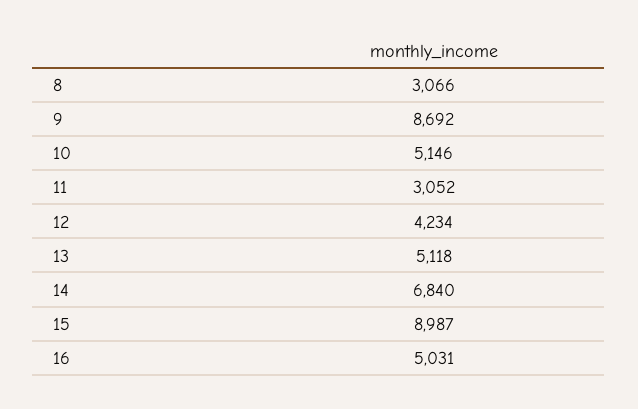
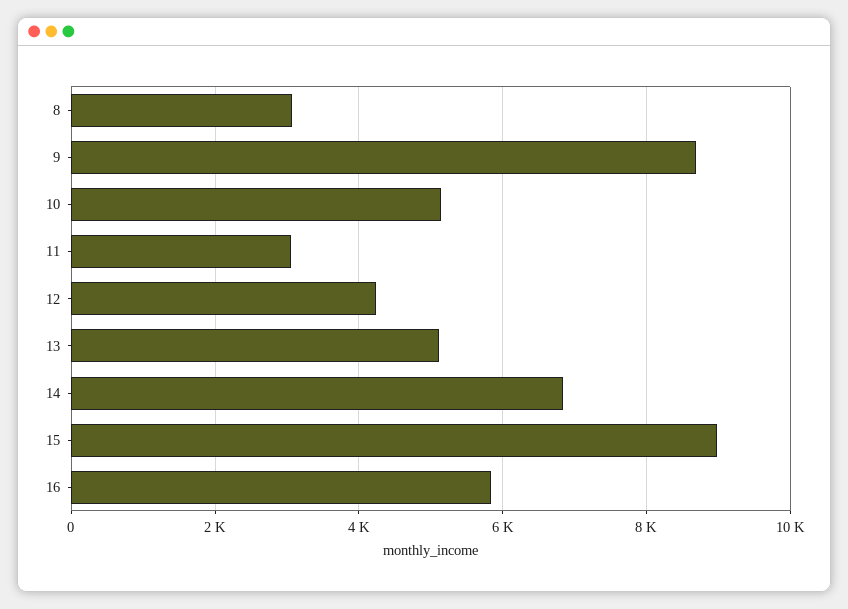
16: 5031 -> 5800

